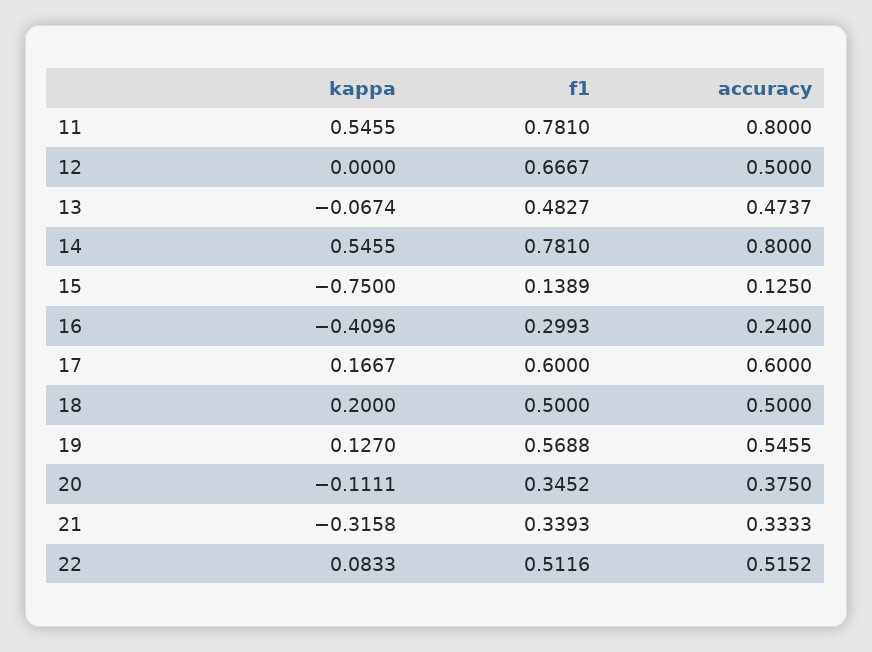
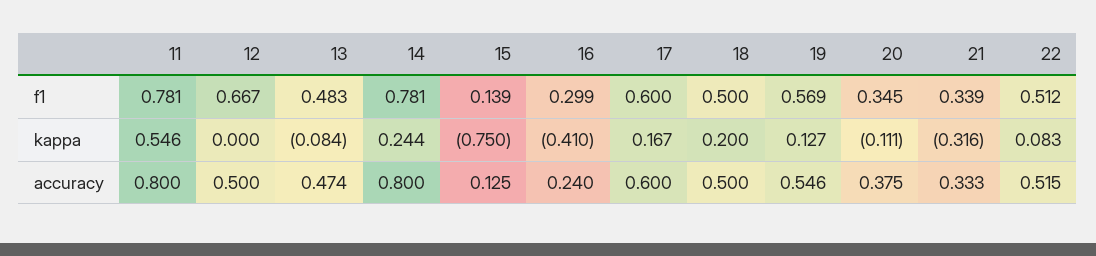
kappa, 13: -0.0674 -> -0.084
kappa, 14: 0.5455 -> 0.244

